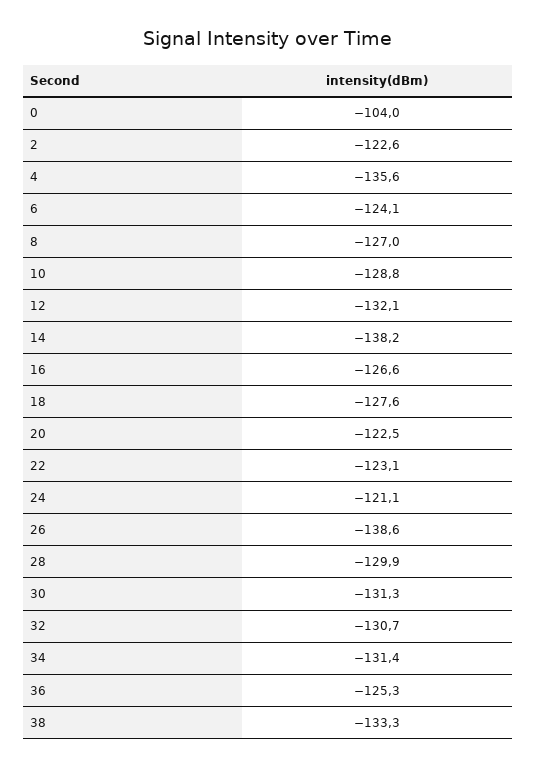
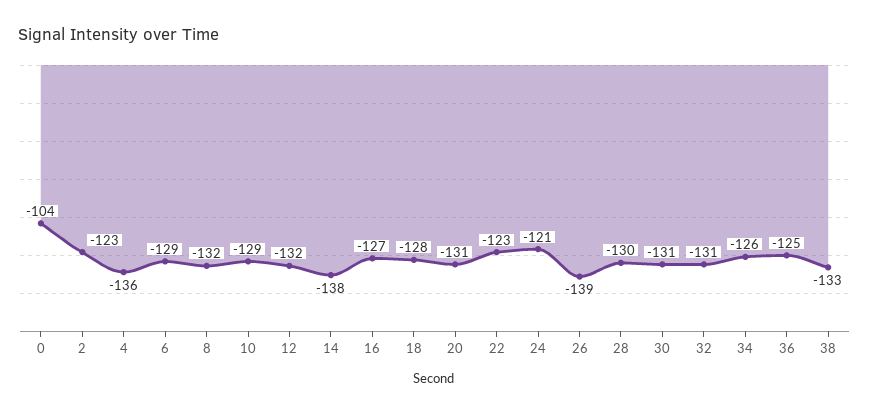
6: -124.1 -> -129
8: -127 -> -132
20: -122.5 -> -131
34: -131.4 -> -126

